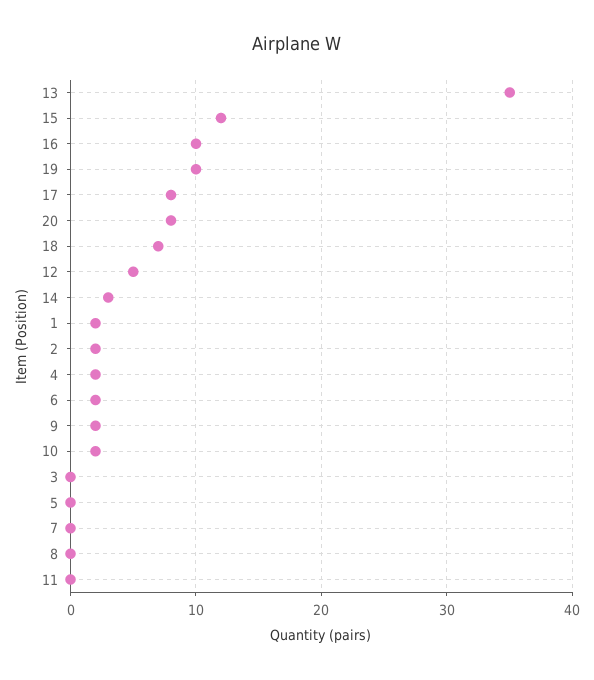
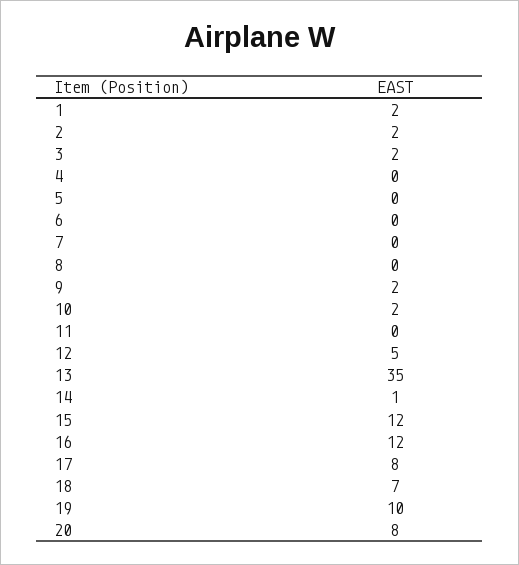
16: 10 -> 12
14: 3 -> 1
4: 2 -> 0
6: 2 -> 0
3: 0 -> 2

